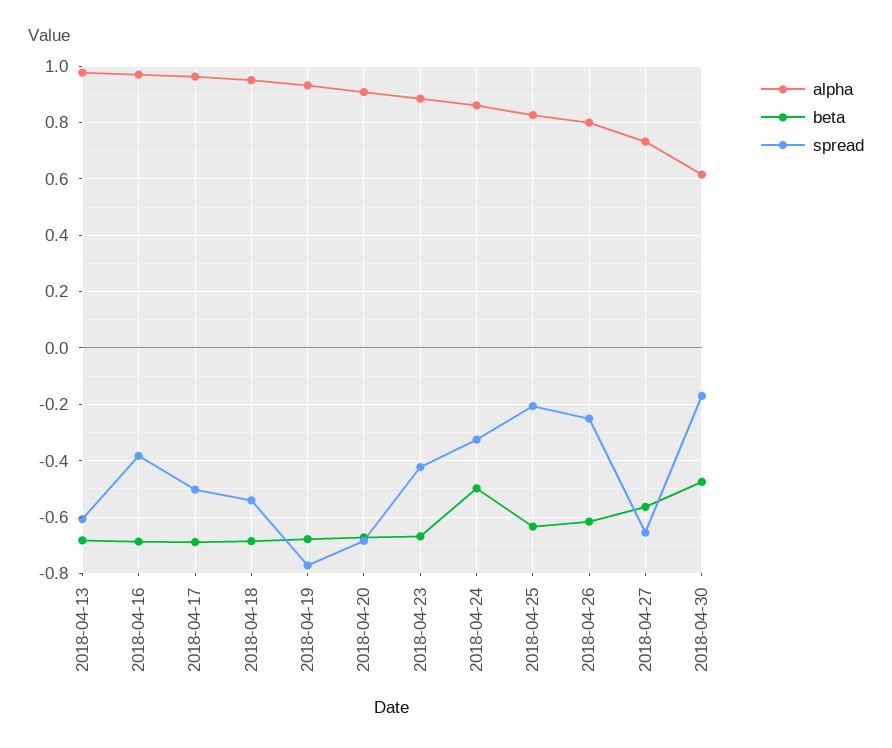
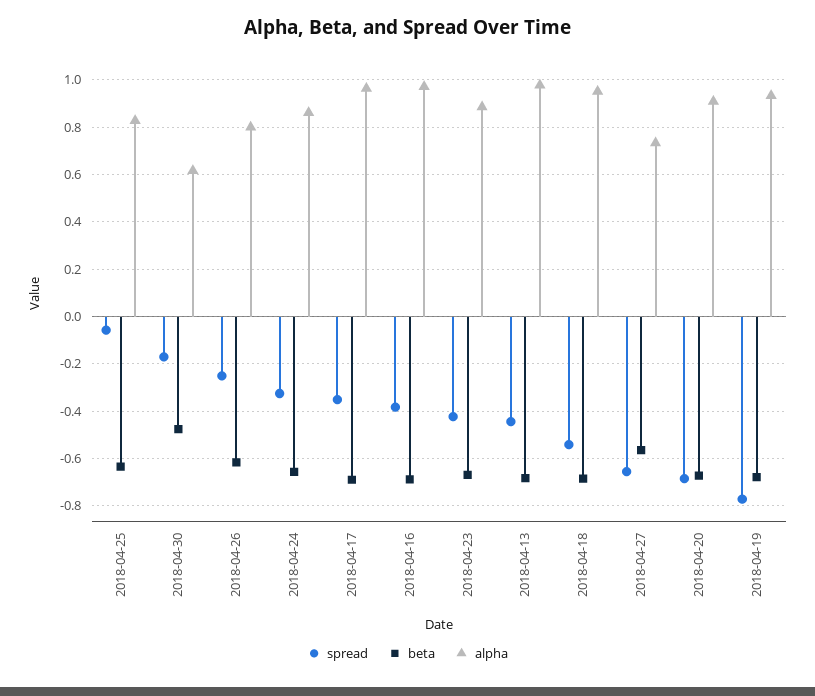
spread, 2018-04-13: -0.6 -> -0.45
spread, 2018-04-17: -0.5 -> -0.35
beta, 2018-04-24: -0.5 -> -0.65
spread, 2018-04-25: -0.2 -> -0.05

